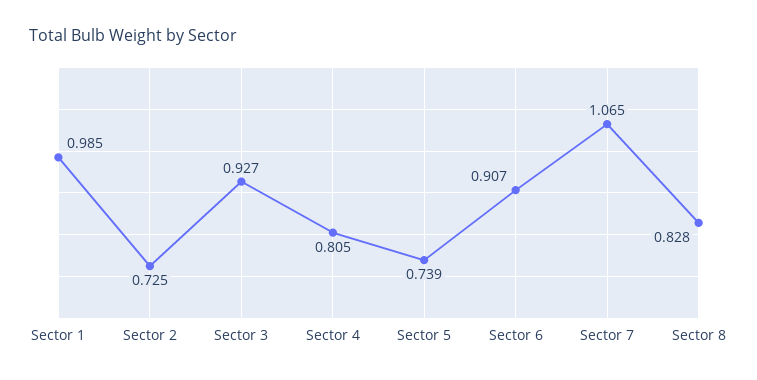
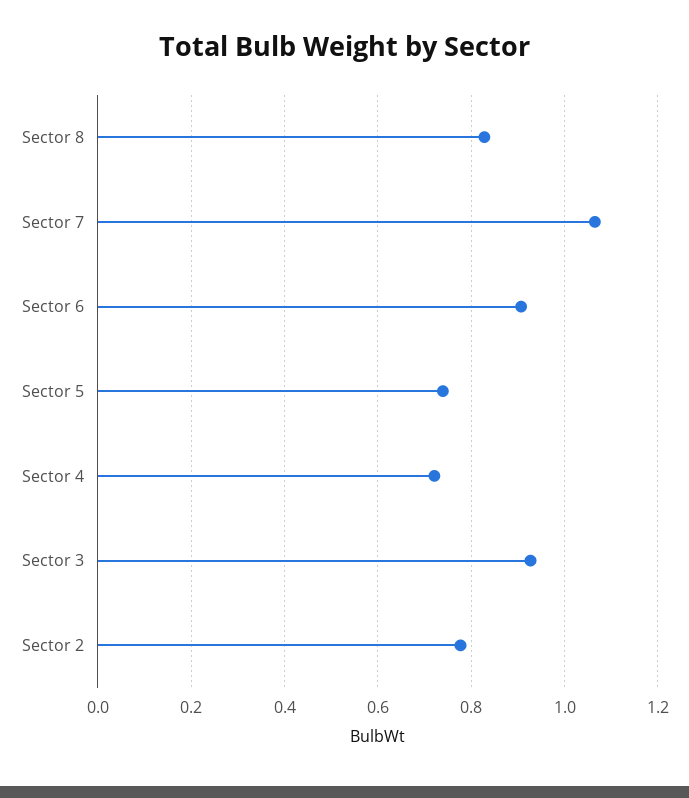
Sector 1: 0.985 -> none
Sector 2: 0.725 -> 0.78
Sector 4: 0.805 -> 0.72

